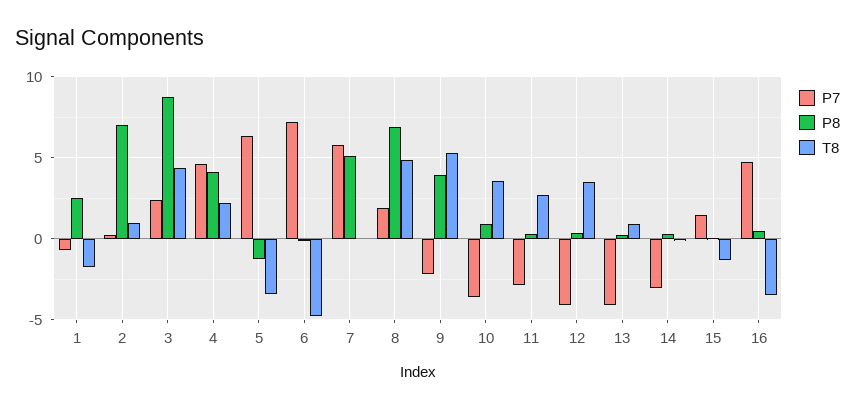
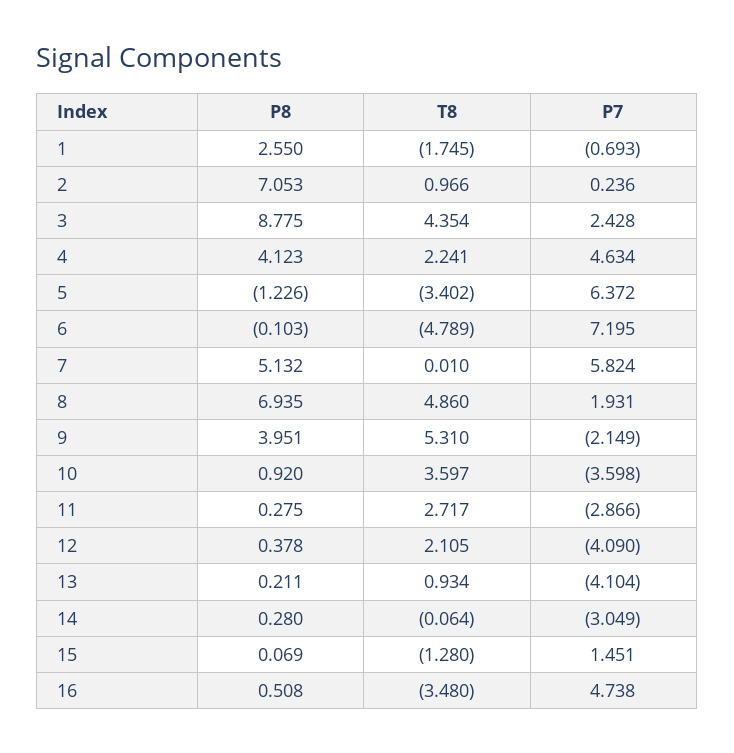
T8, 12: 3.5 -> 2.105

